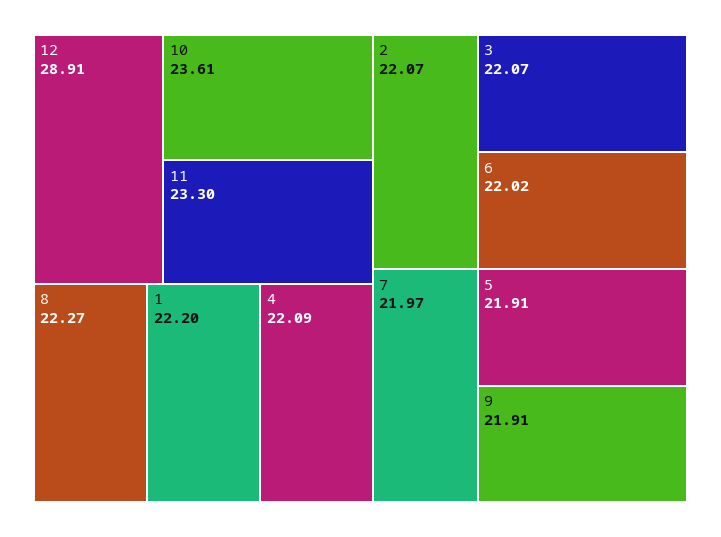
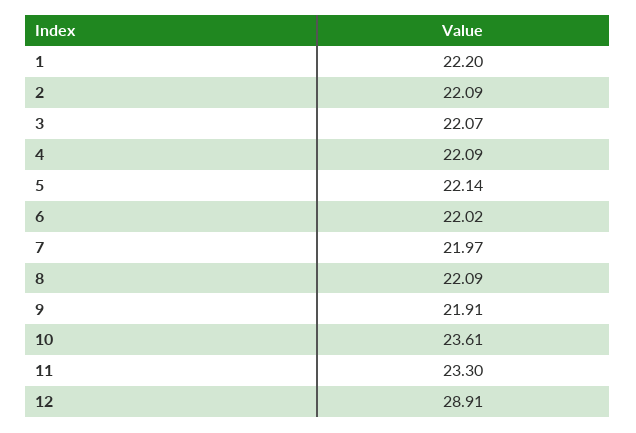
8: 22.27 -> 22.09
2: 22.07 -> 22.09
5: 21.91 -> 22.14

